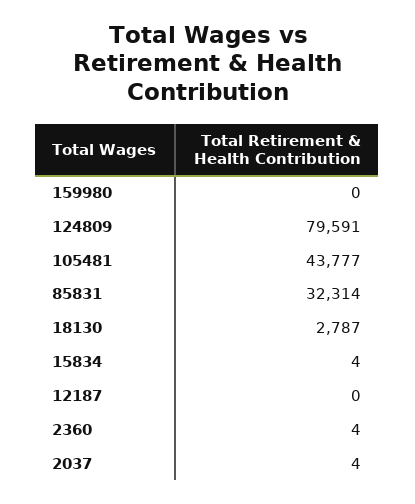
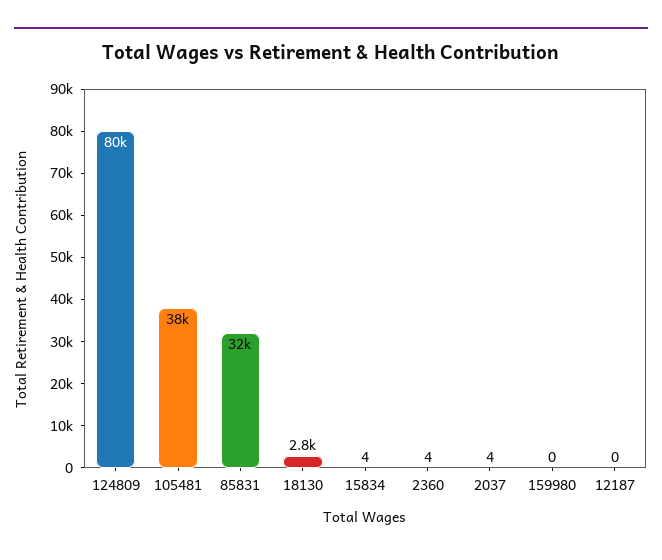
105481: 43777 -> 38000

